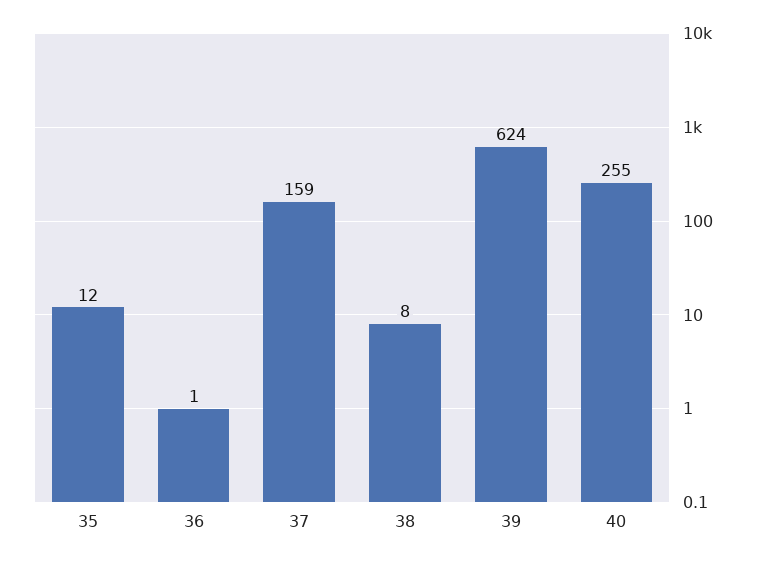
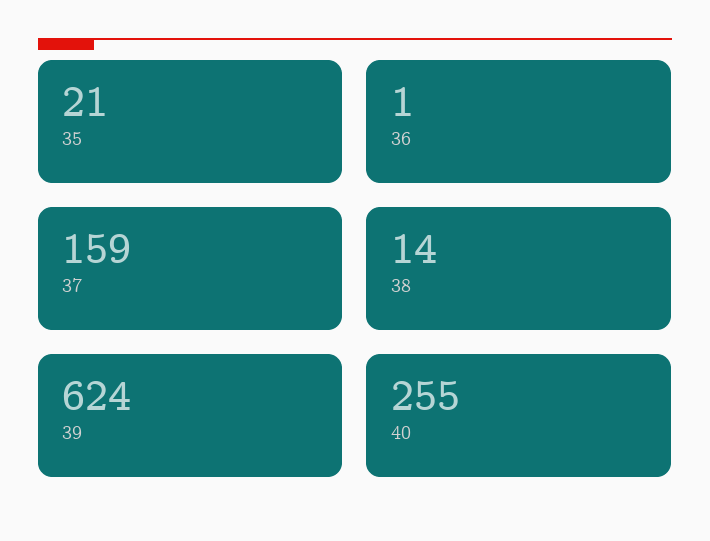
35: 12 -> 21
38: 8 -> 14

